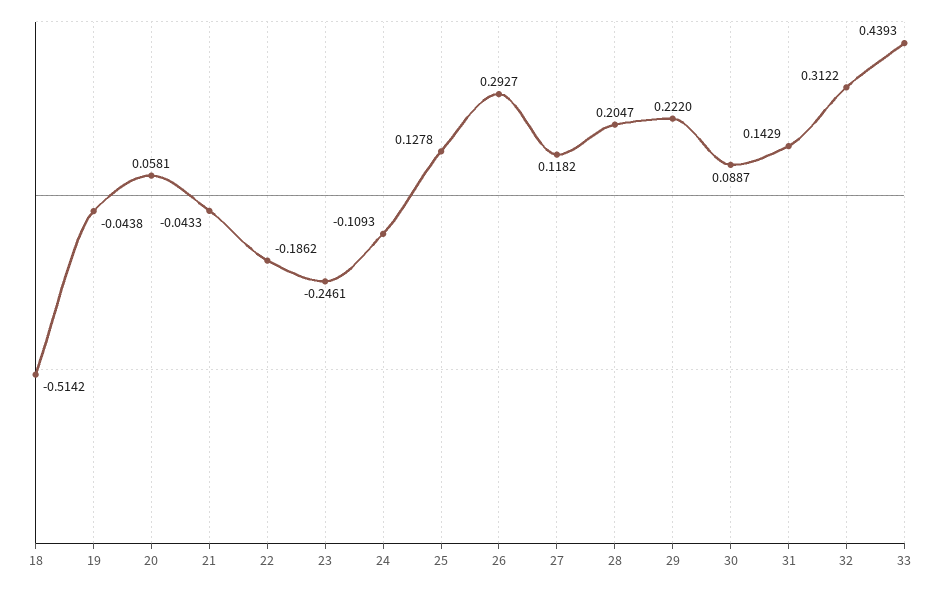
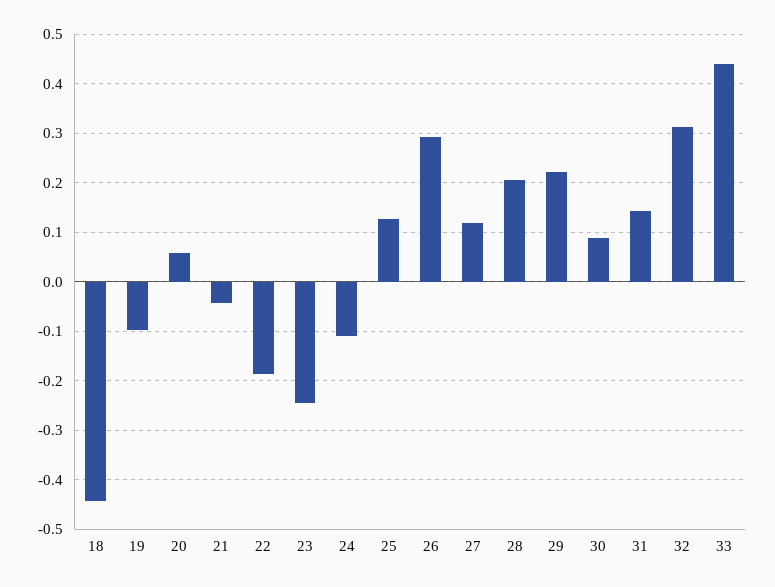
18: -0.5142 -> -0.44
19: -0.0438 -> -0.1

